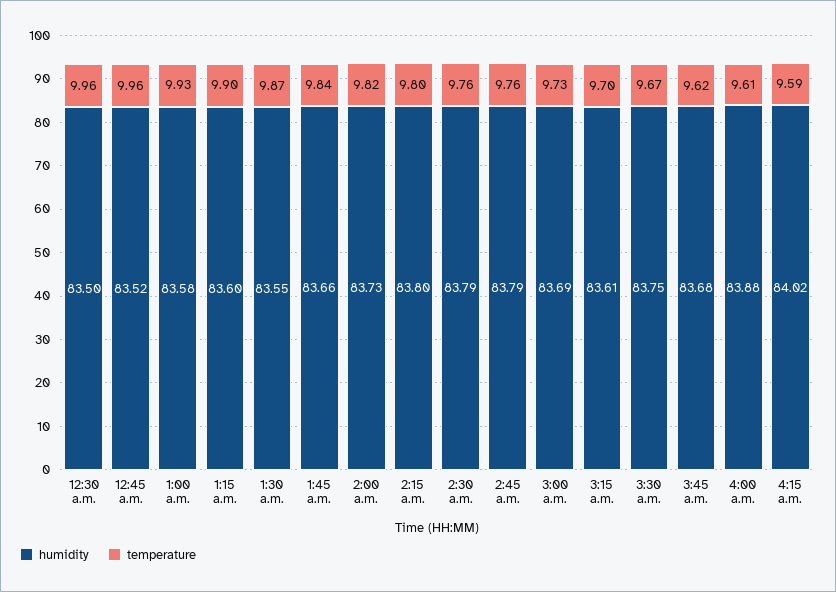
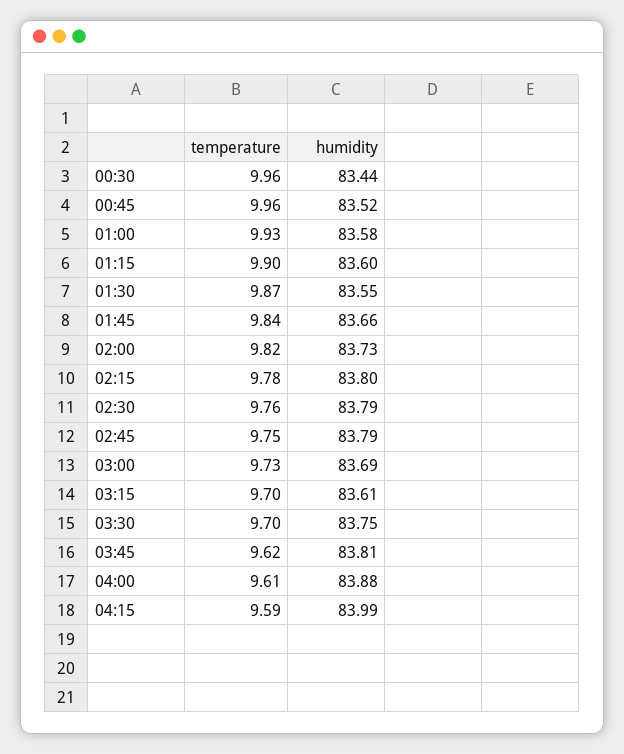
humidity, 12:30 a.m.: 83.5 -> 83.44
temperature, 2:15 a.m.: 9.8 -> 9.78
temperature, 2:45 a.m.: 9.76 -> 9.75
temperature, 3:30 a.m.: 9.67 -> 9.7
humidity, 3:45 a.m.: 83.68 -> 83.81
humidity, 4:15 a.m.: 84.02 -> 83.99

